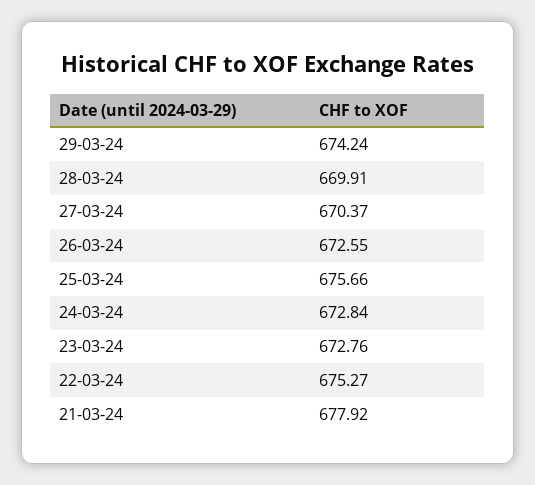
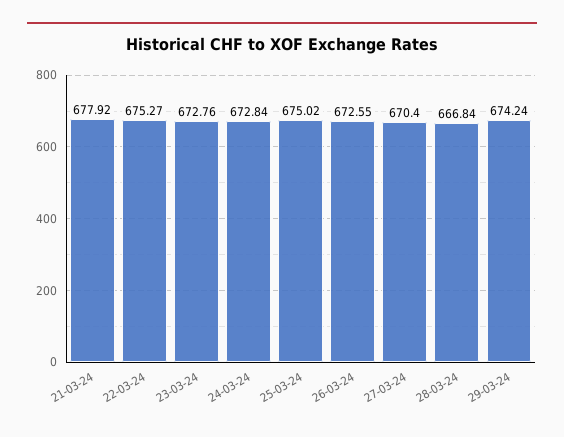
28-03-24: 669.91 -> 666.84
27-03-24: 670.37 -> 670.4
25-03-24: 675.66 -> 675.02

